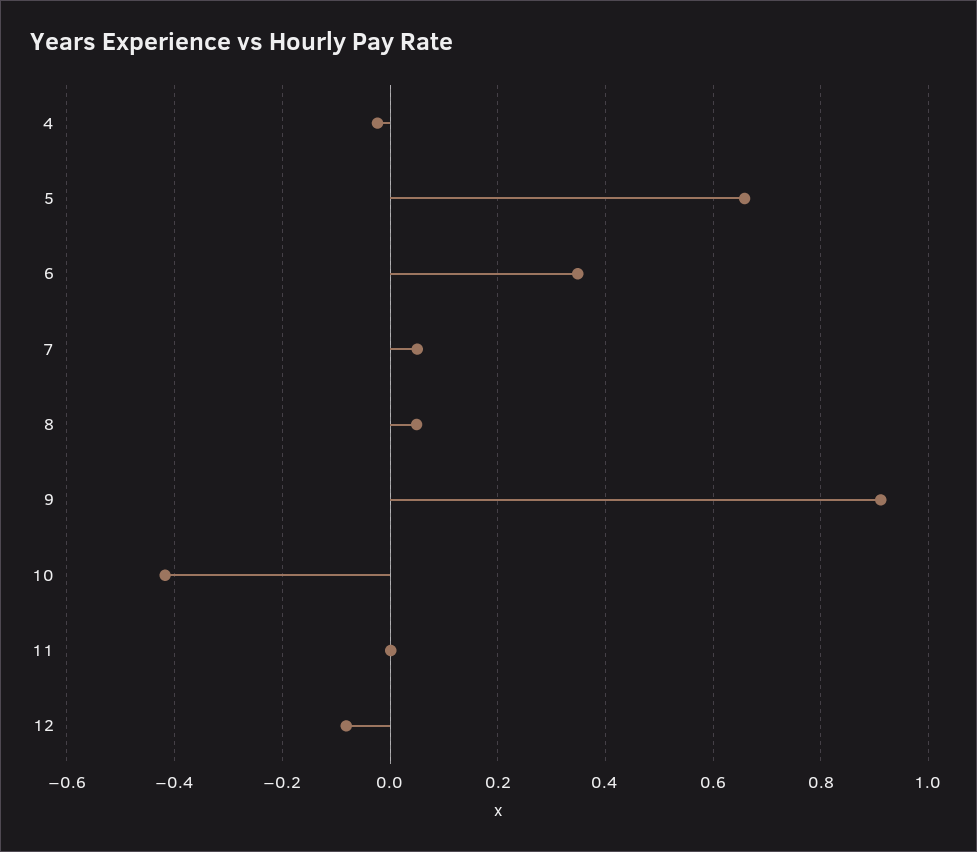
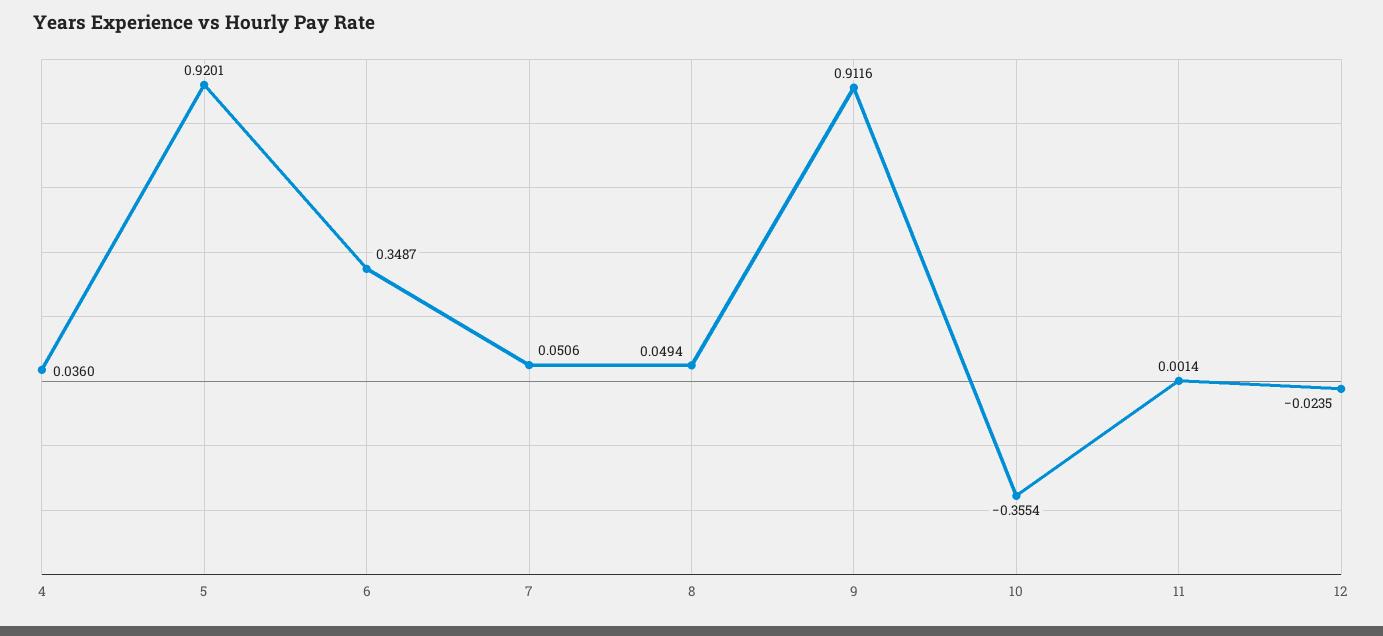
4: -0.02 -> 0.036
5: 0.66 -> 0.9201
10: -0.42 -> -0.3554
12: -0.08 -> -0.0235

